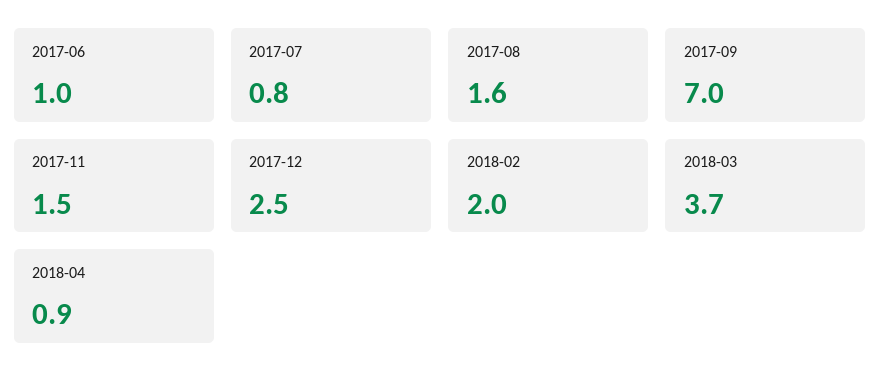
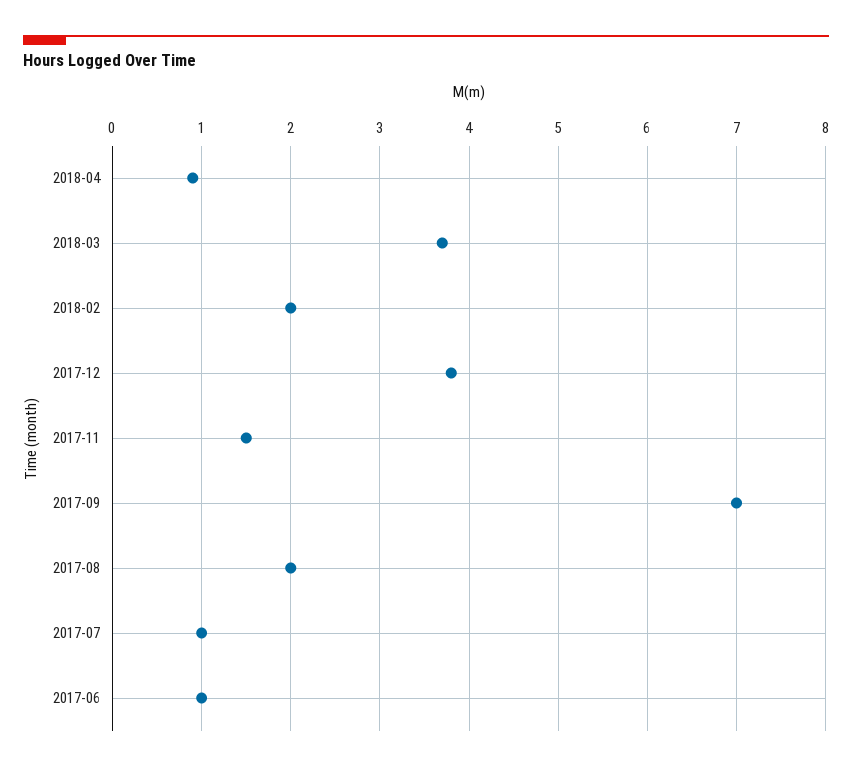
2017-07: 0.8 -> 1
2017-08: 1.6 -> 2
2017-12: 2.5 -> 3.8

